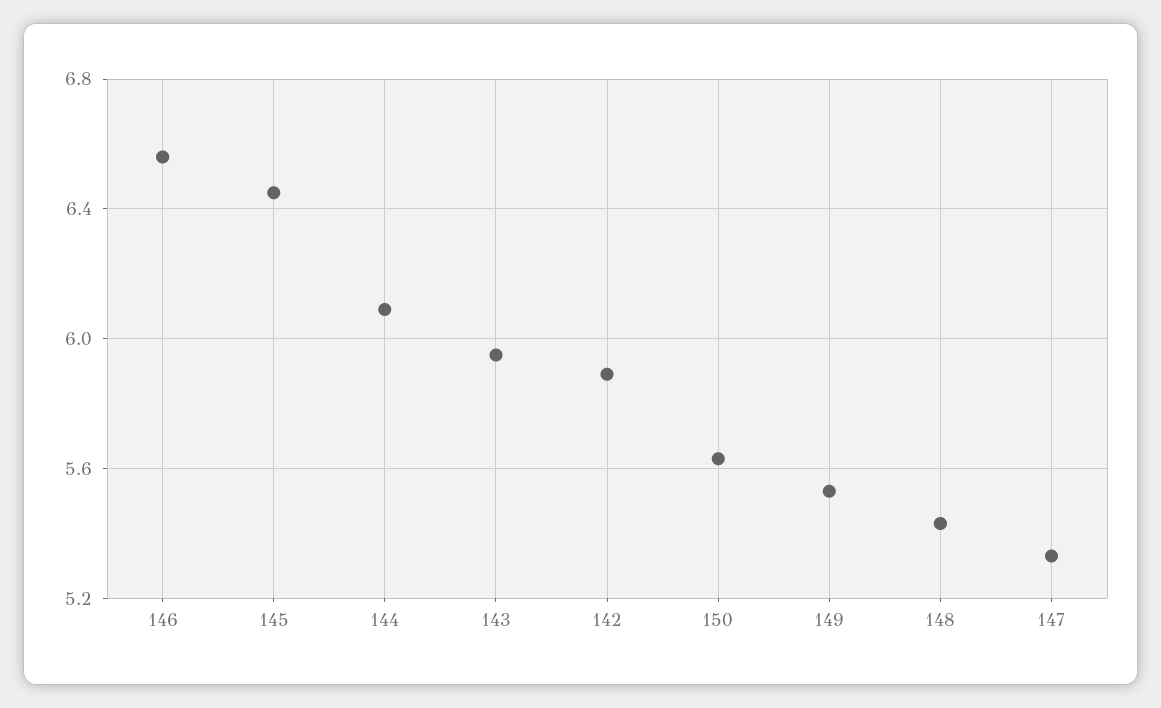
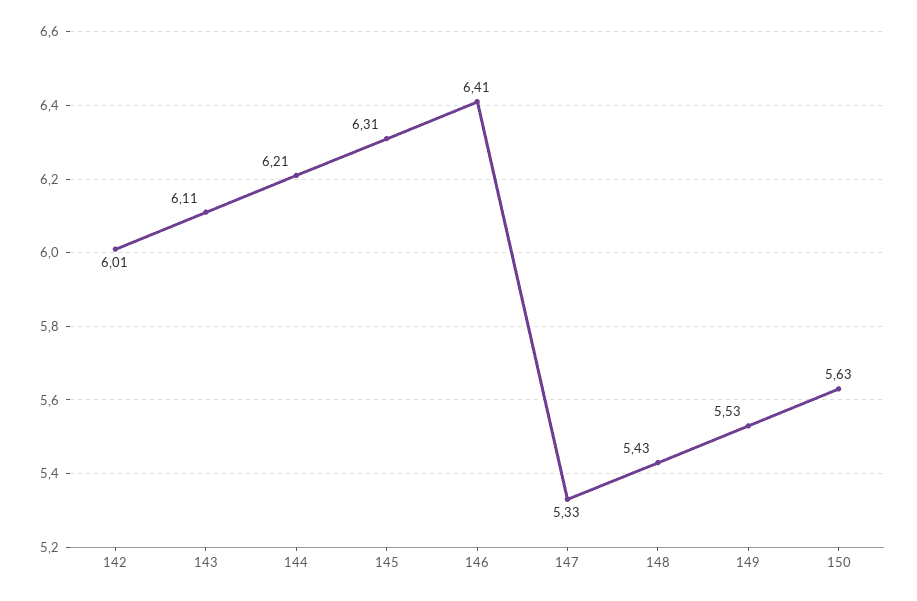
146: 6.55 -> 6.41
145: 6.45 -> 6.31
144: 6.1 -> 6.21
143: 5.95 -> 6.11
142: 5.9 -> 6.01

